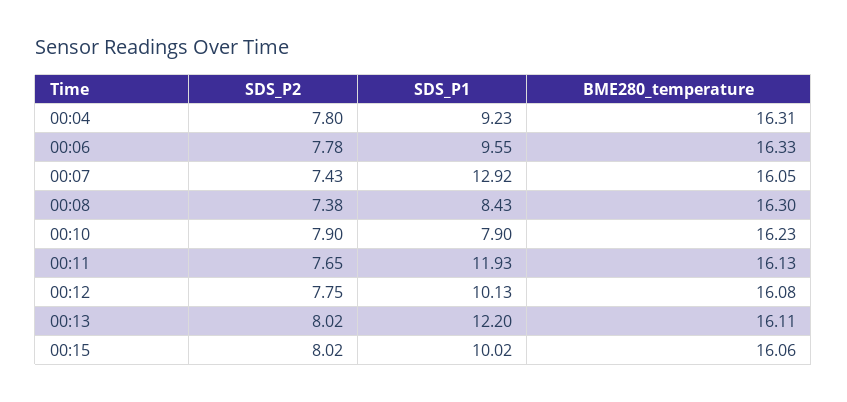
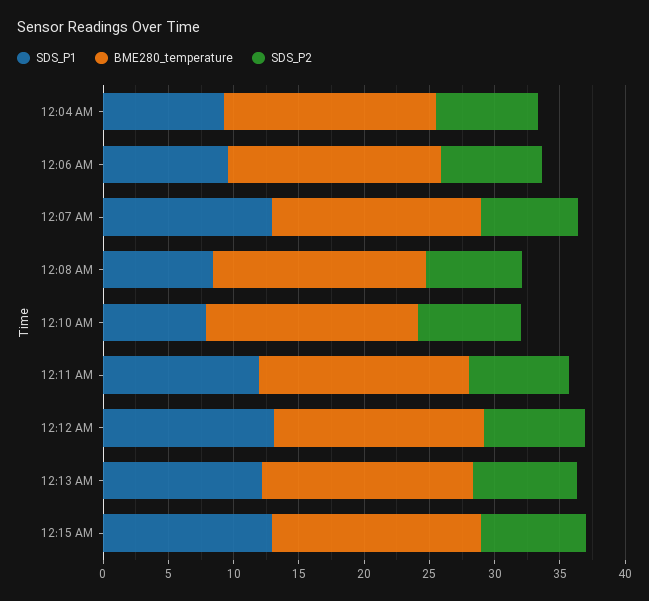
SDS_P1, 00:12: 10.13 -> 13
SDS_P1, 00:15: 10.02 -> 13

